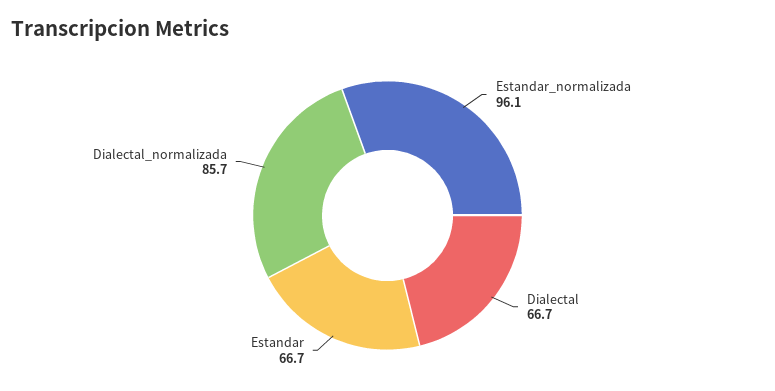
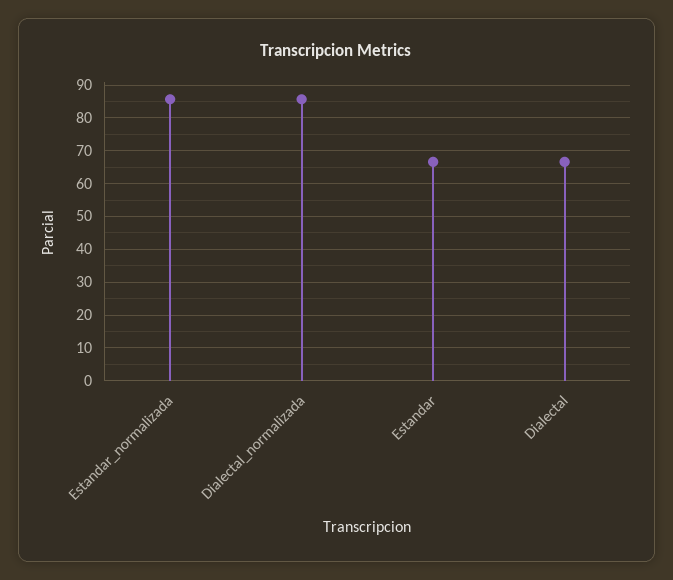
Estandar_normalizada: 96.1 -> 86

